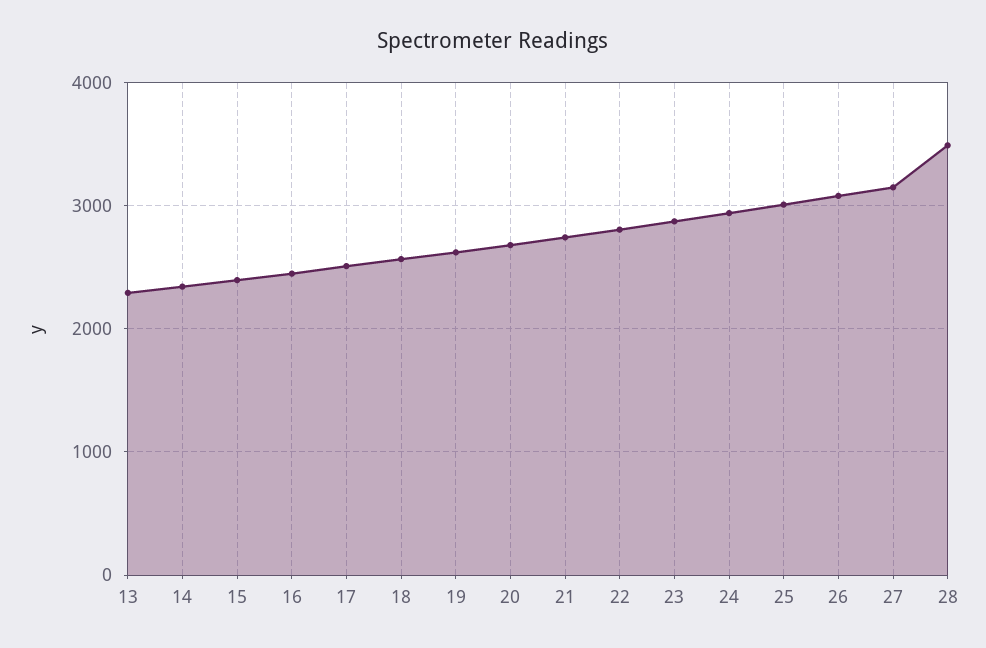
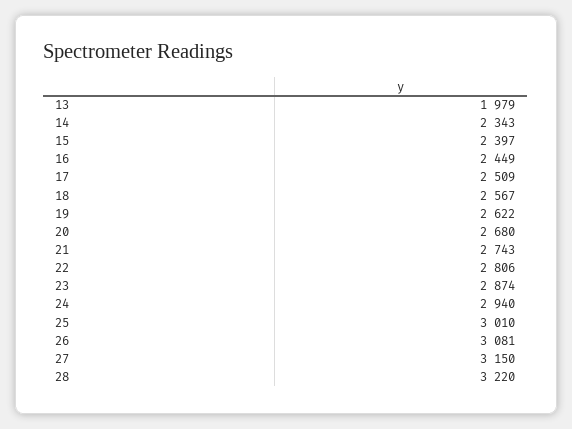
13: 2300 -> 1979
28: 3500 -> 3220

